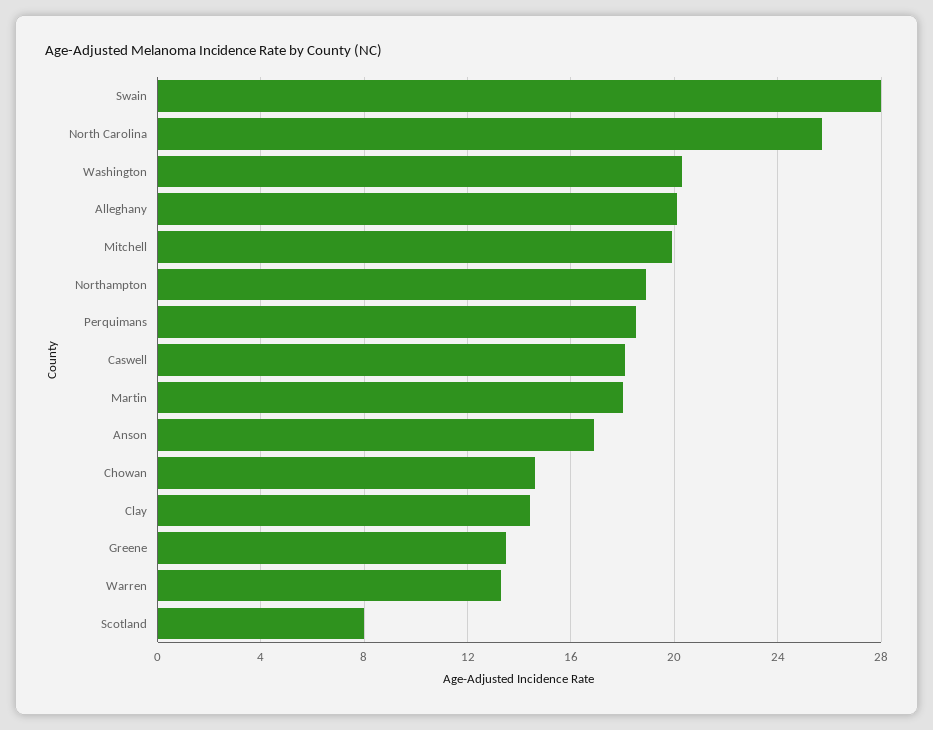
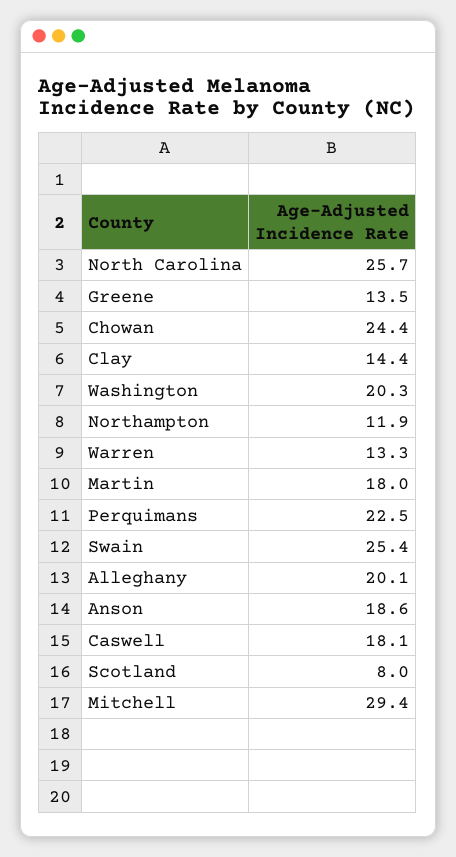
Swain: 28 -> 25.4
Mitchell: 20 -> 29.4
Northampton: 19 -> 11.9
Perquimans: 18.5 -> 22.5
Anson: 17 -> 18.6
Chowan: 14.5 -> 24.4

